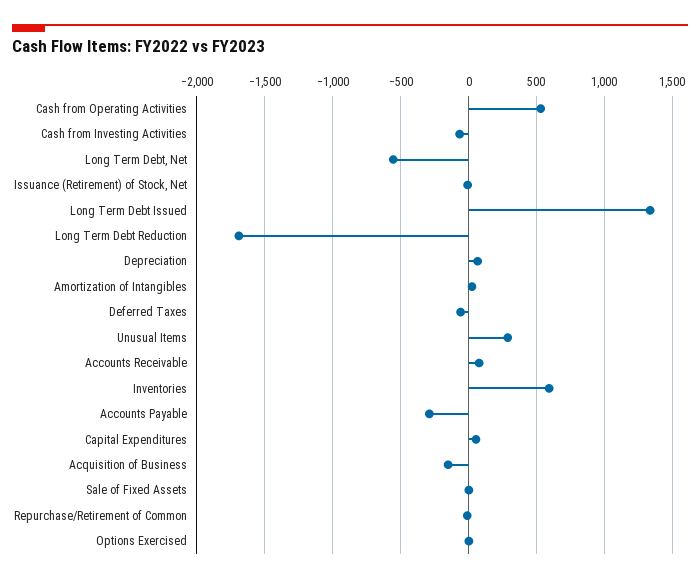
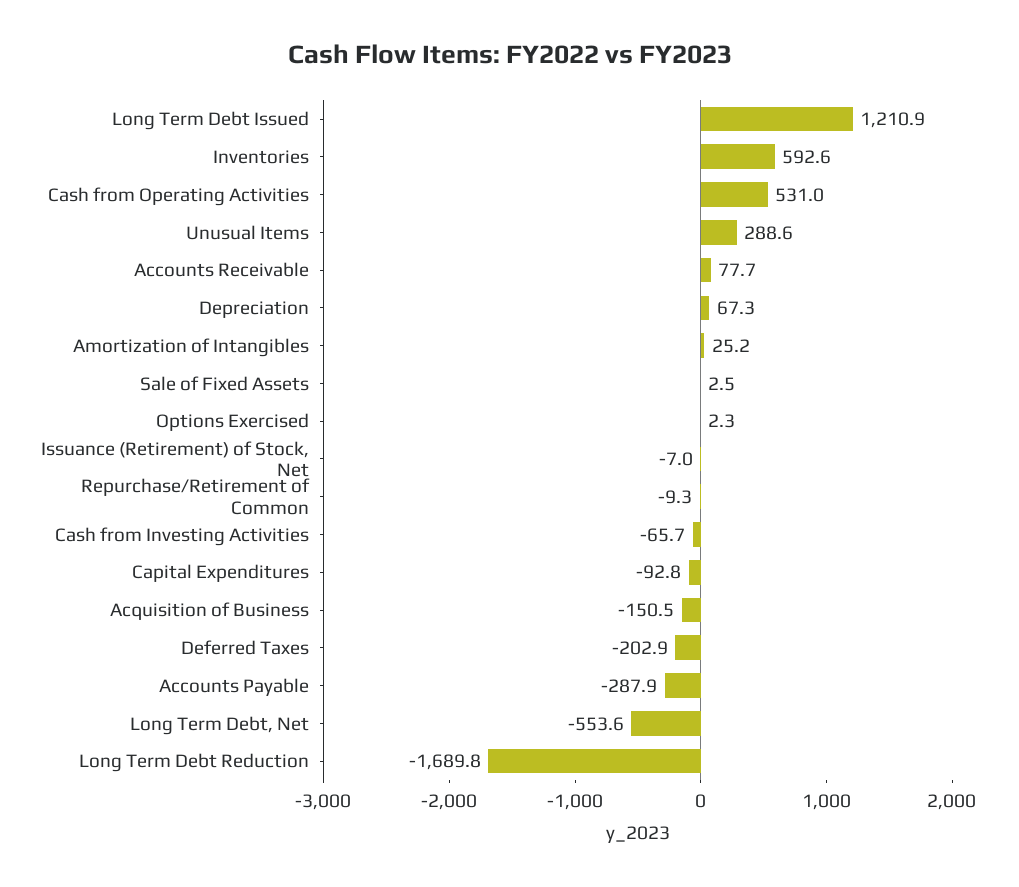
Long Term Debt Issued: 1350 -> 1210.9
Deferred Taxes: -50 -> -202.9
Capital Expenditures: 50 -> -92.8

